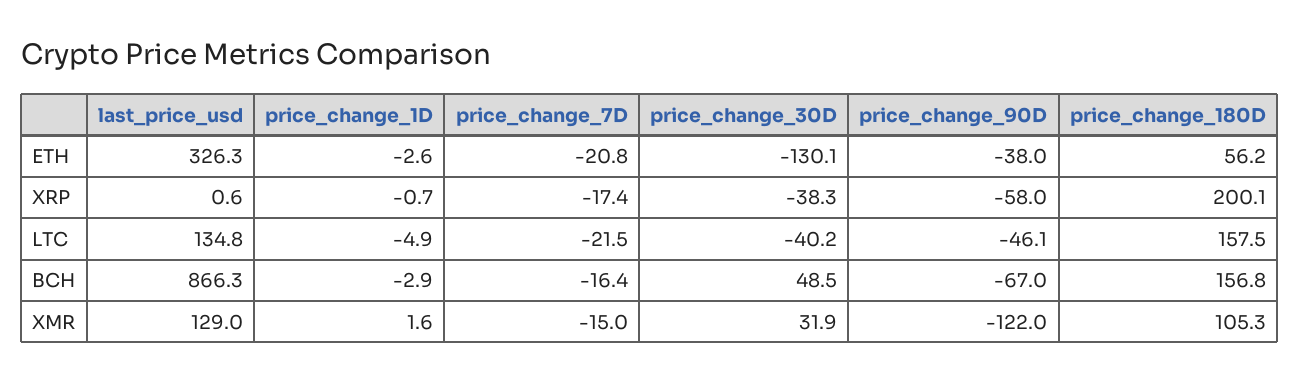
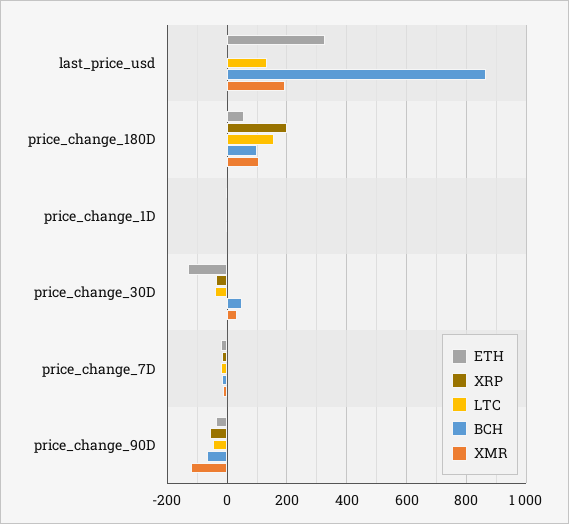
BCH, price_change_180D: 156.8 -> 100
XMR, last_price_usd: 129 -> 200

